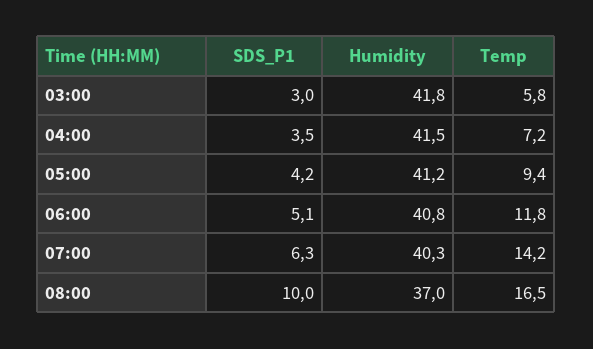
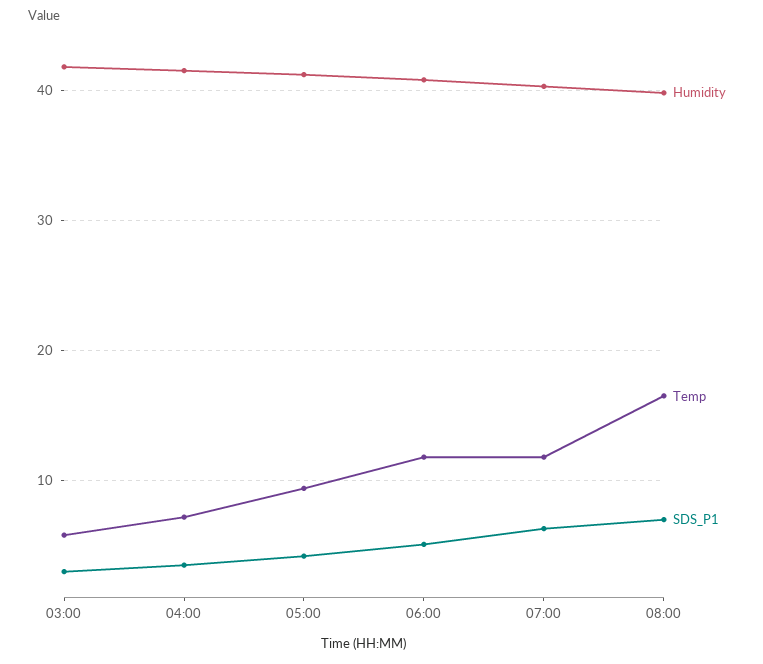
Temp, 07:00: 14.2 -> 12
SDS_P1, 08:00: 10 -> 7
Humidity, 08:00: 37 -> 40

